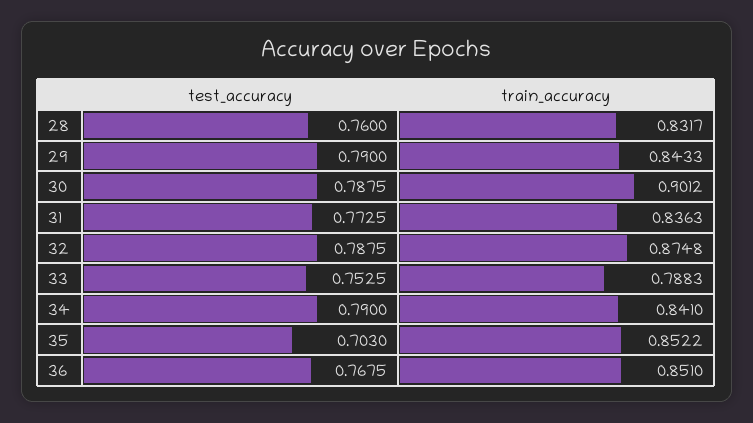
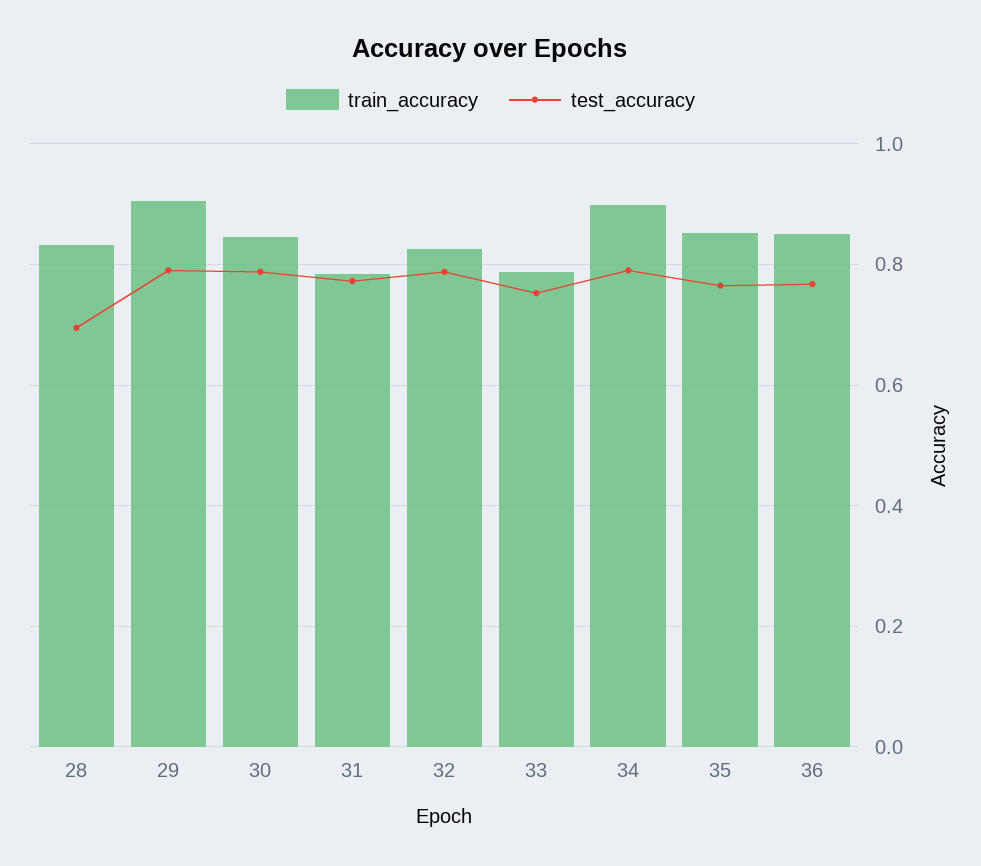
test_accuracy, 28: 0.76 -> 0.7
train_accuracy, 29: 0.8433 -> 0.9
train_accuracy, 30: 0.9012 -> 0.84
train_accuracy, 31: 0.8363 -> 0.78
train_accuracy, 32: 0.8748 -> 0.82
train_accuracy, 34: 0.841 -> 0.9
test_accuracy, 35: 0.703 -> 0.76

